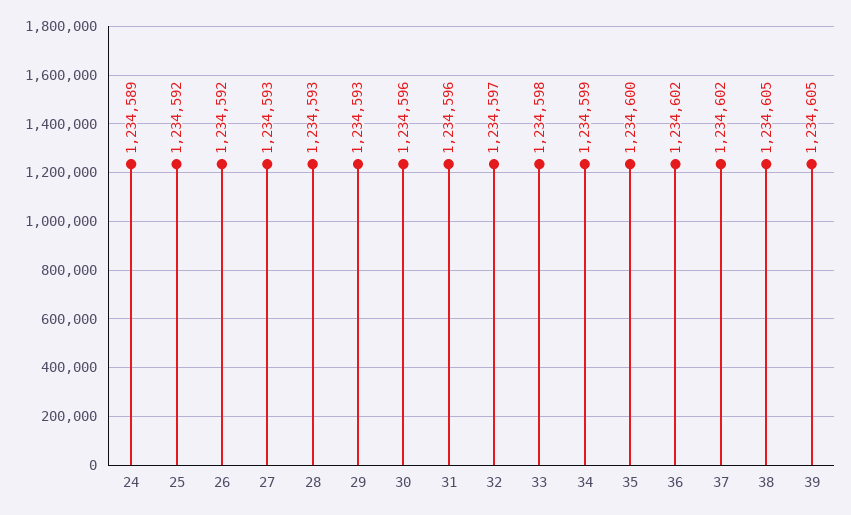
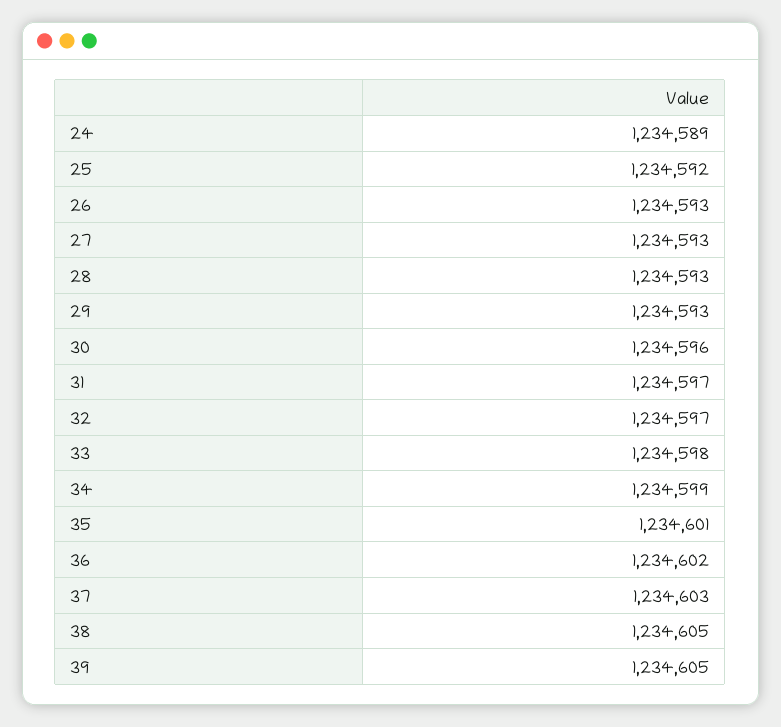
26: 1234592 -> 1234593
31: 1234596 -> 1234597
35: 1234600 -> 1234601
37: 1234602 -> 1234603

